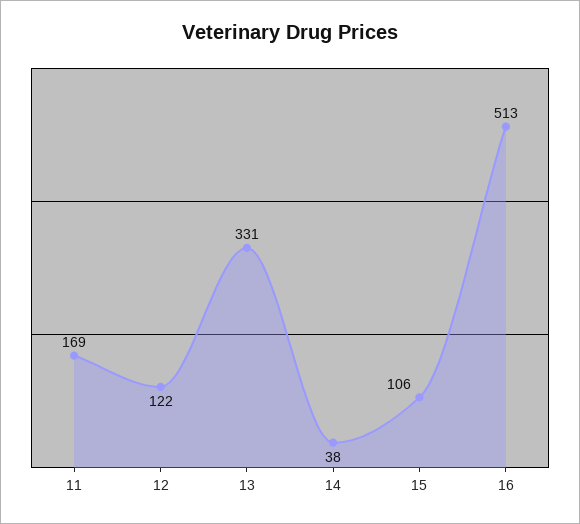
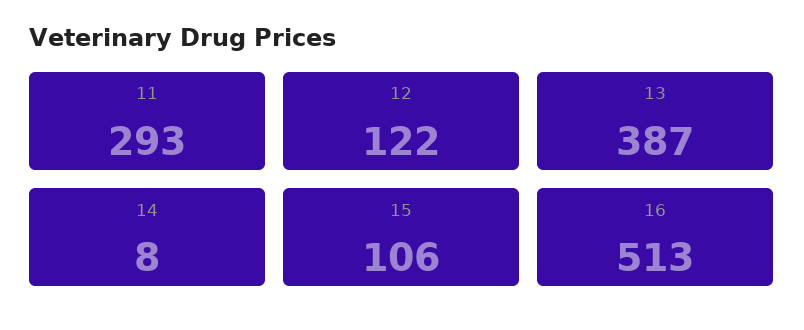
11: 169 -> 293
13: 331 -> 387
14: 38 -> 8

